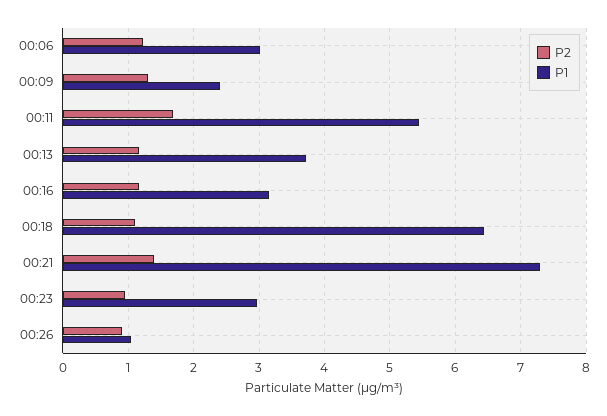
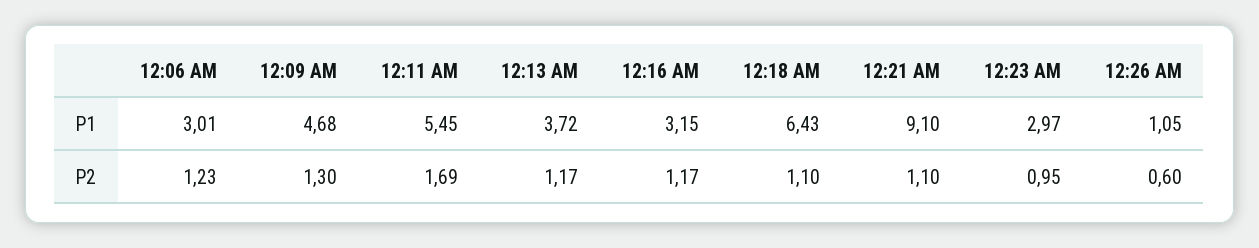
P1, 00:09: 2.4 -> 4.68
P2, 00:21: 1.4 -> 1.1
P1, 00:21: 7.3 -> 9.1
P2, 00:26: 0.9 -> 0.6

